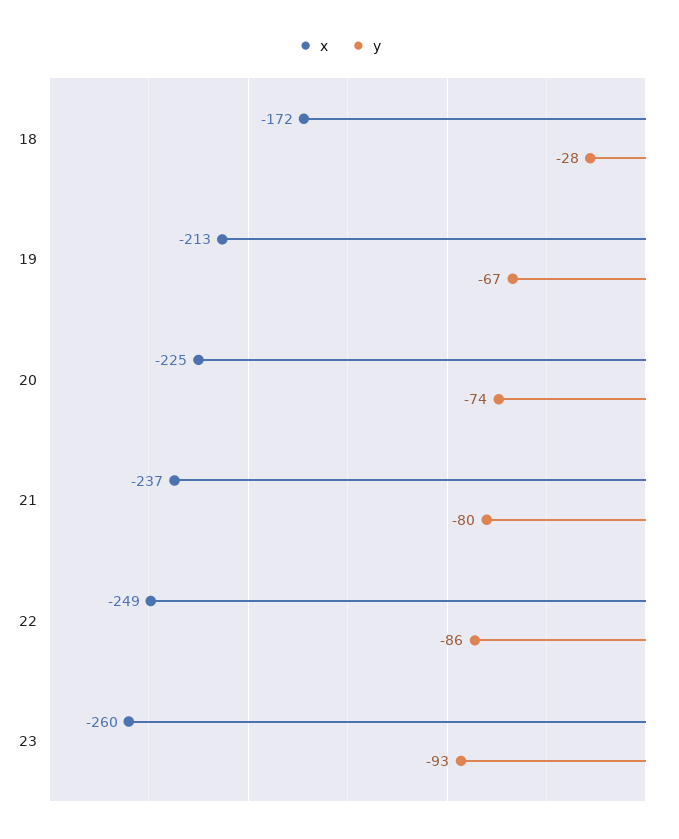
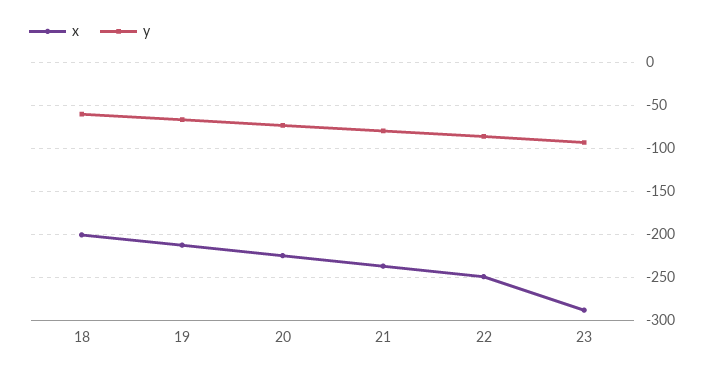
x, 18: -172 -> -200
y, 18: -28 -> -60
x, 23: -260 -> -290

